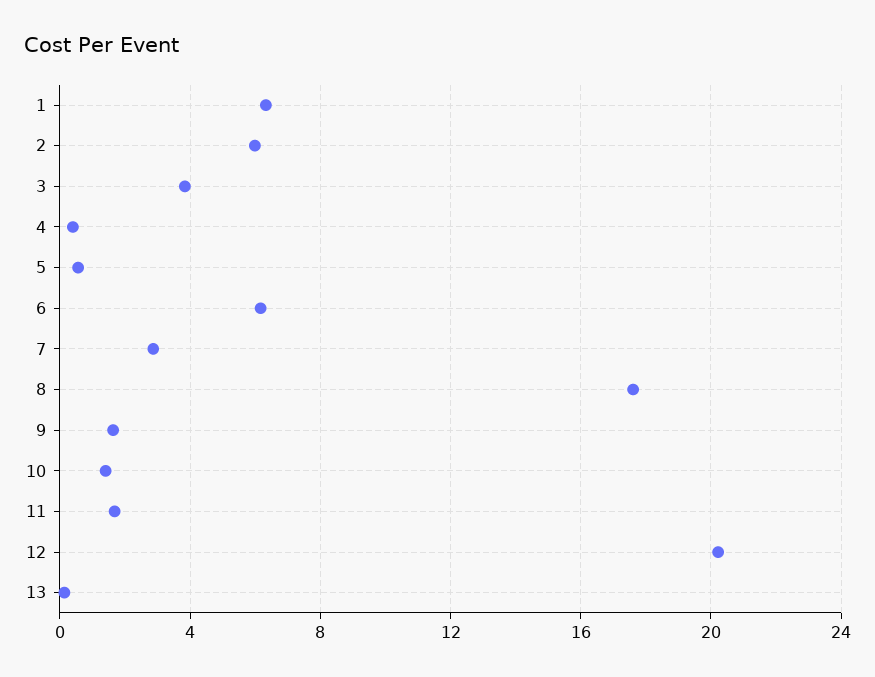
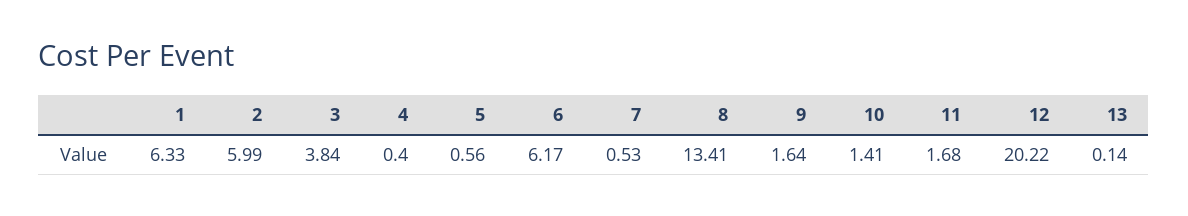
7: 3 -> 0.53
8: 17.5 -> 13.41

